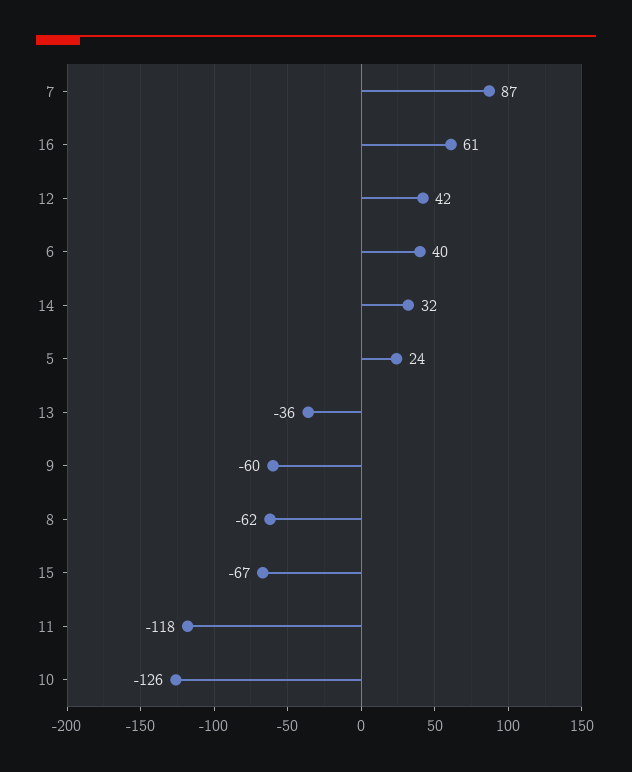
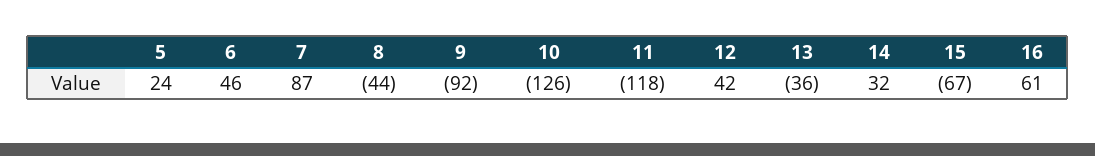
6: 40 -> 46
9: -60 -> -92
8: -62 -> -44

